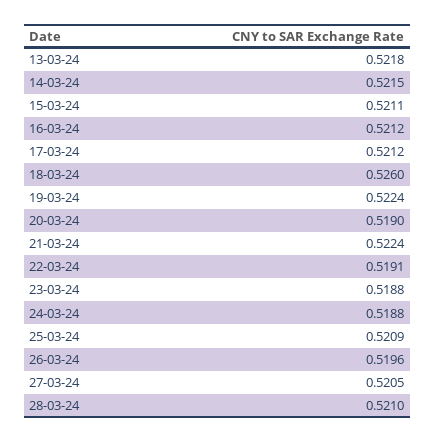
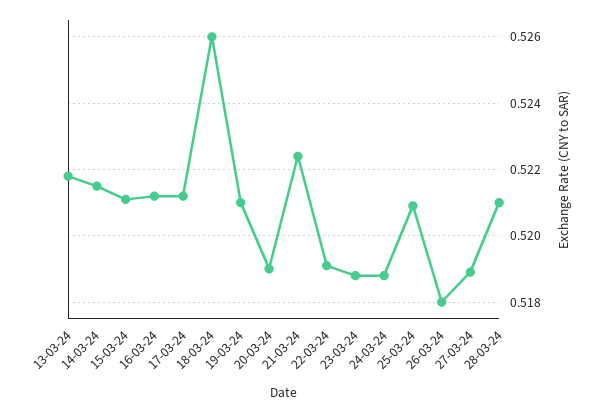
19-03-24: 0.5224 -> 0.521
26-03-24: 0.5196 -> 0.518
27-03-24: 0.5205 -> 0.519

